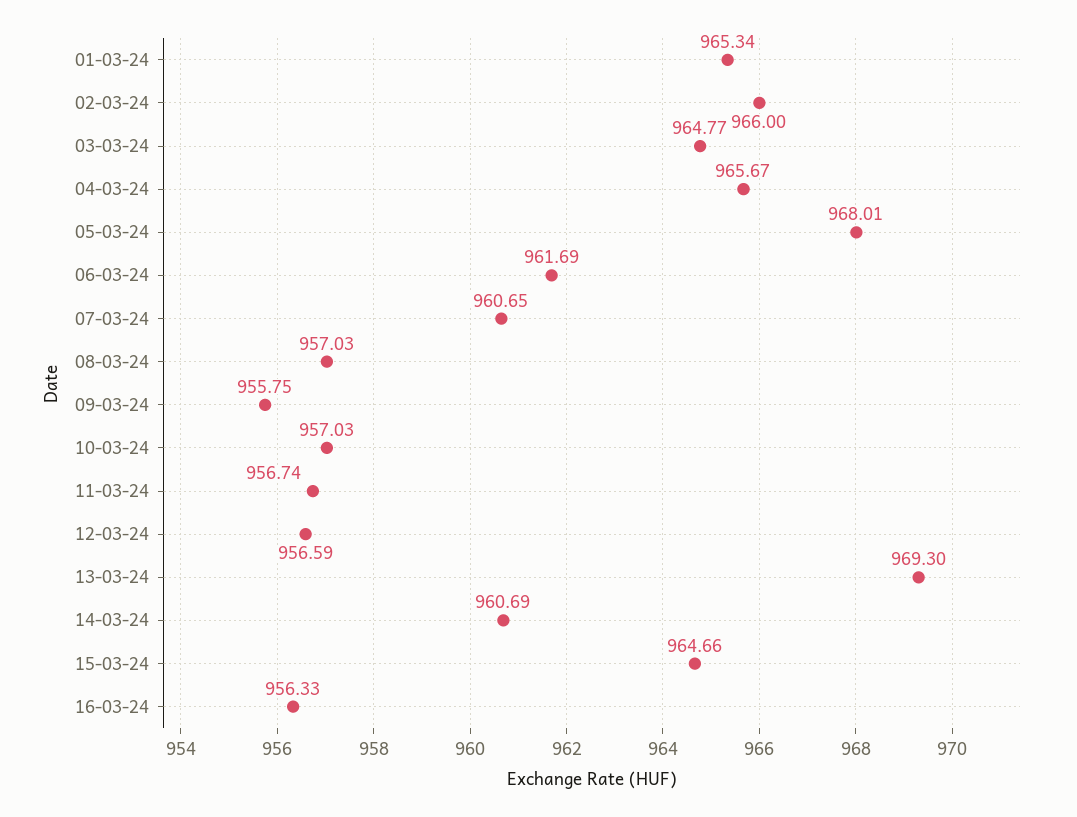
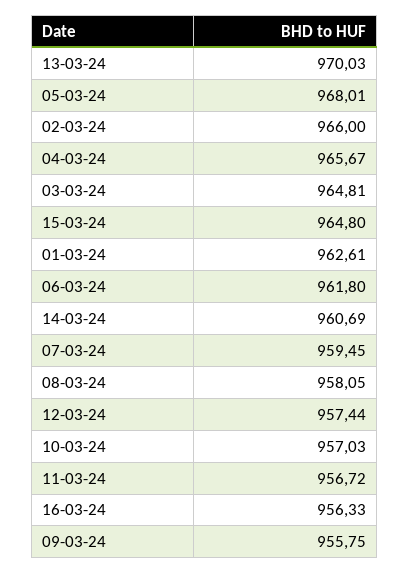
01-03-24: 965.34 -> 962.61
03-03-24: 964.77 -> 964.81
06-03-24: 961.69 -> 961.8
07-03-24: 960.65 -> 959.45
08-03-24: 957.03 -> 958.05
11-03-24: 956.74 -> 956.72
12-03-24: 956.59 -> 957.44
13-03-24: 969.3 -> 970.03
15-03-24: 964.66 -> 964.8

